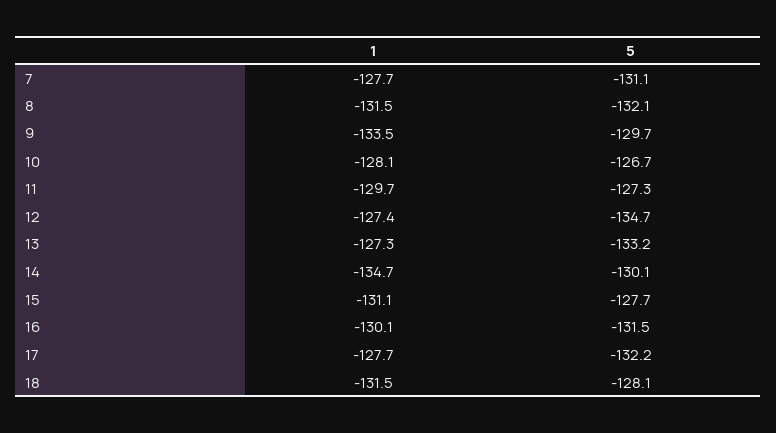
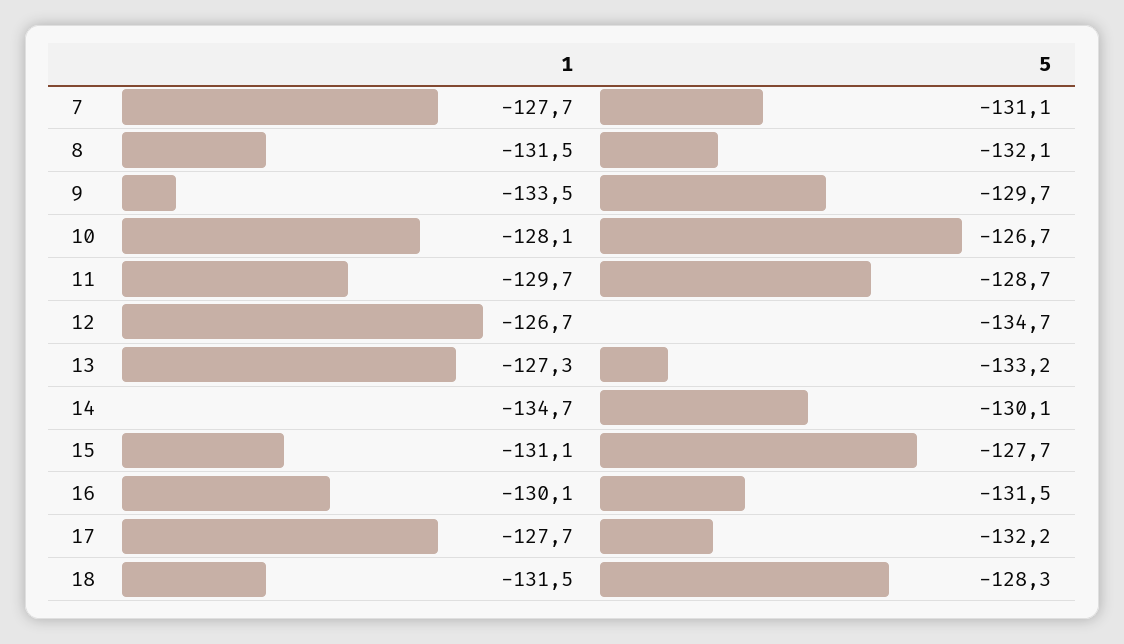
5, 11: -127.3 -> -128.7
1, 12: -127.4 -> -126.7
5, 18: -128.1 -> -128.3

